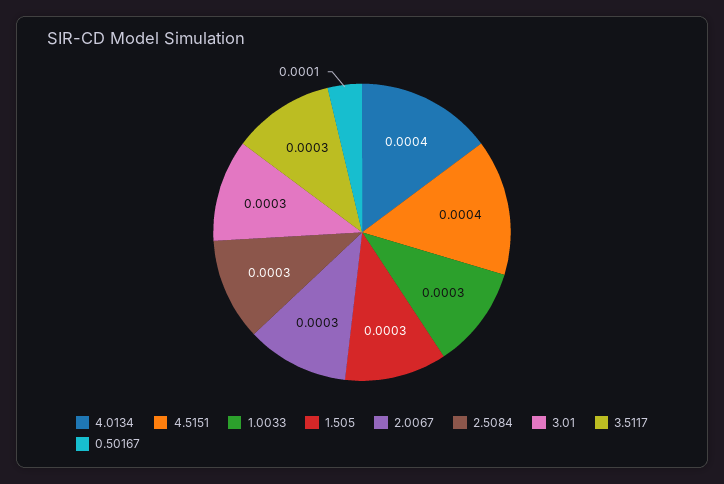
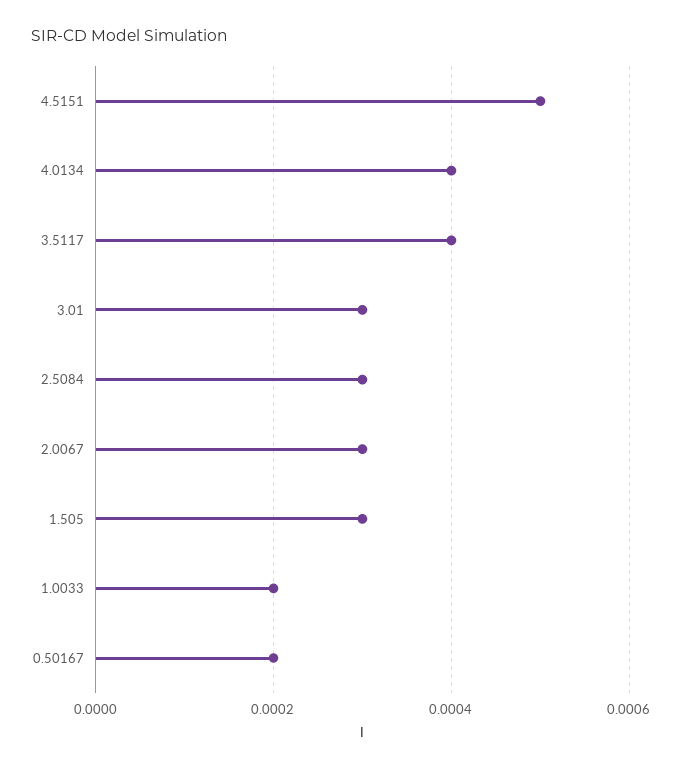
4.5151: 0.0004 -> 0.0005
1.0033: 0.0003 -> 0.0002
3.5117: 0.0003 -> 0.0004
0.50167: 0.0001 -> 0.0002

